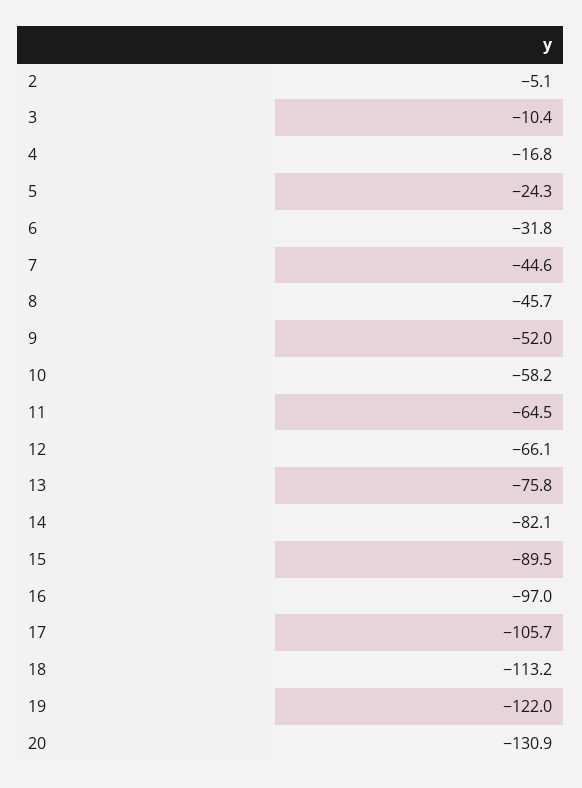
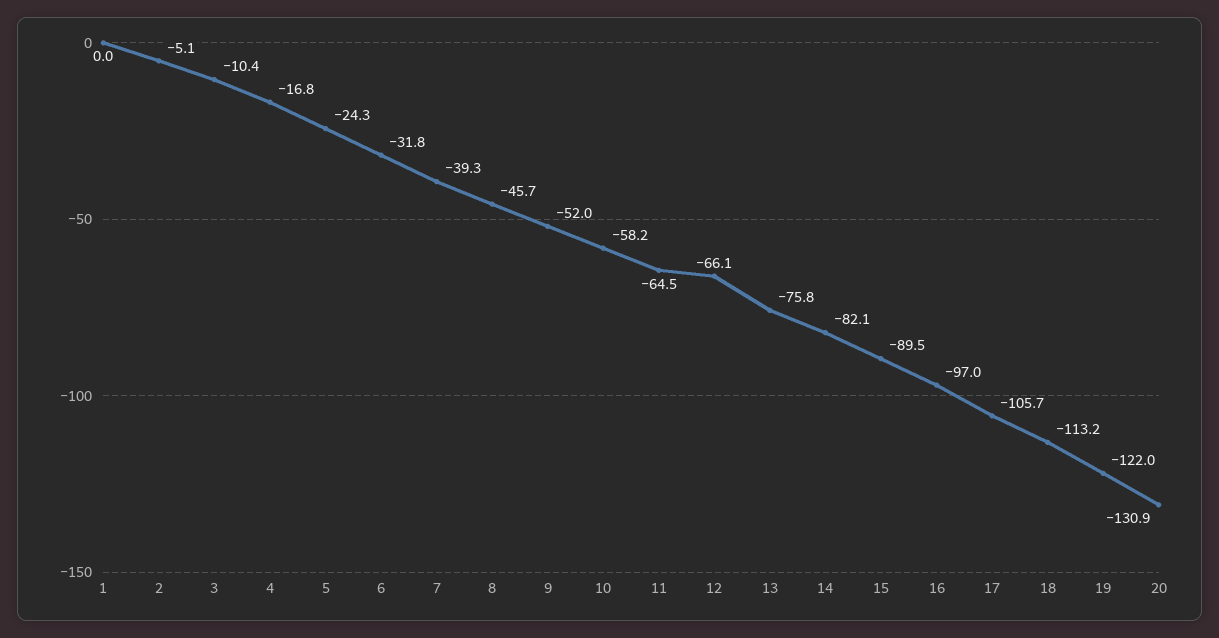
7: -44.6 -> -39.3
1: none -> 0

